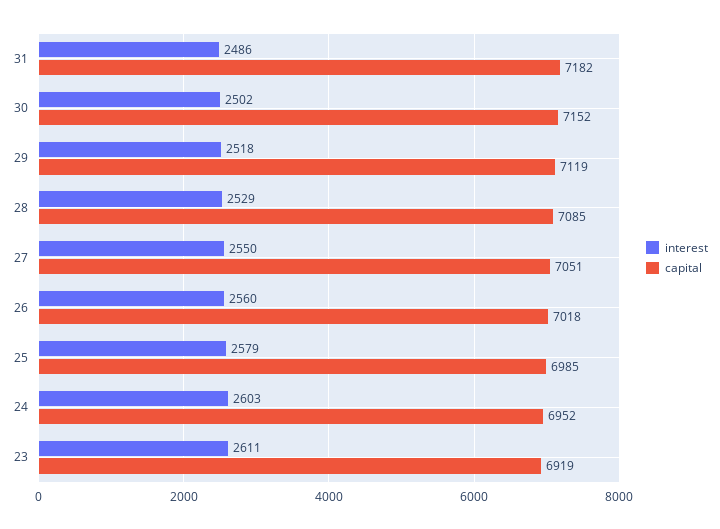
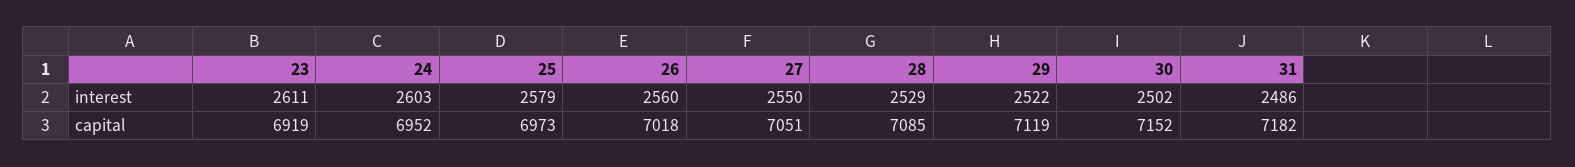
interest, 29: 2518 -> 2522
capital, 25: 6985 -> 6973

